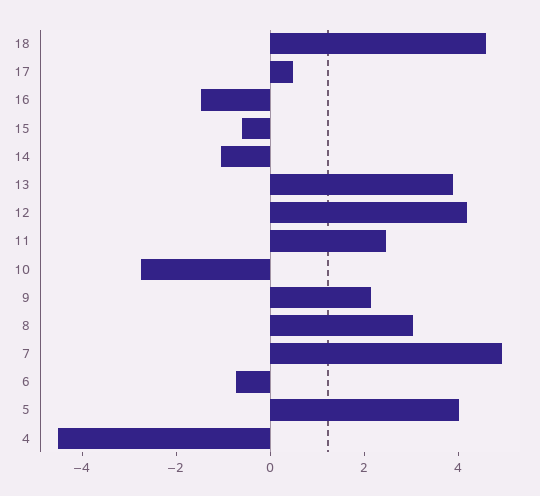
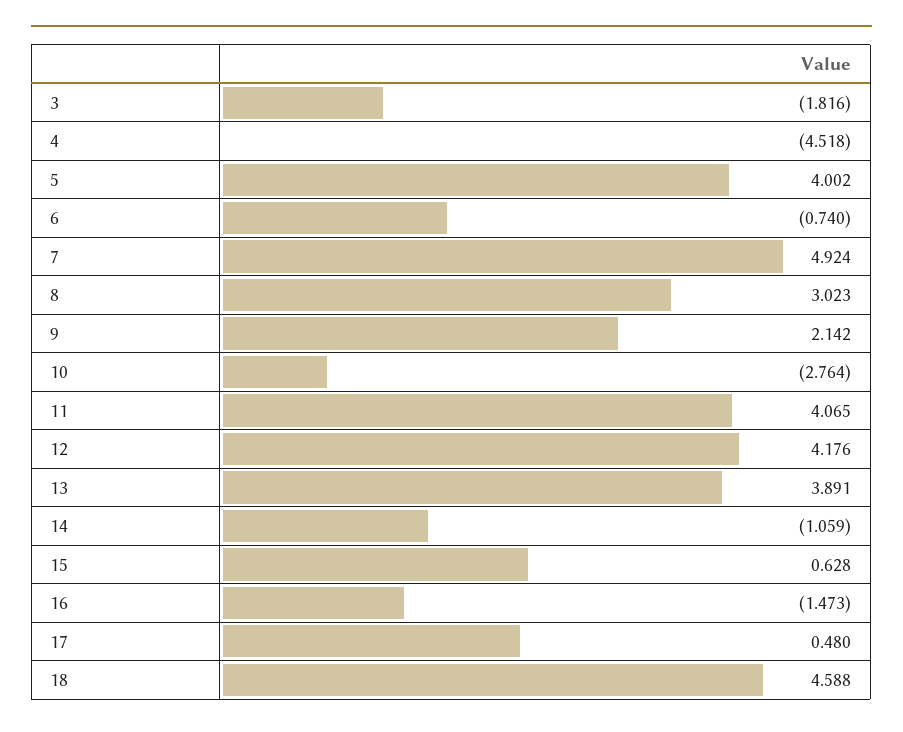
15: -0.5 -> 0.628
11: 2.5 -> 4.065
3: none -> -1.816

